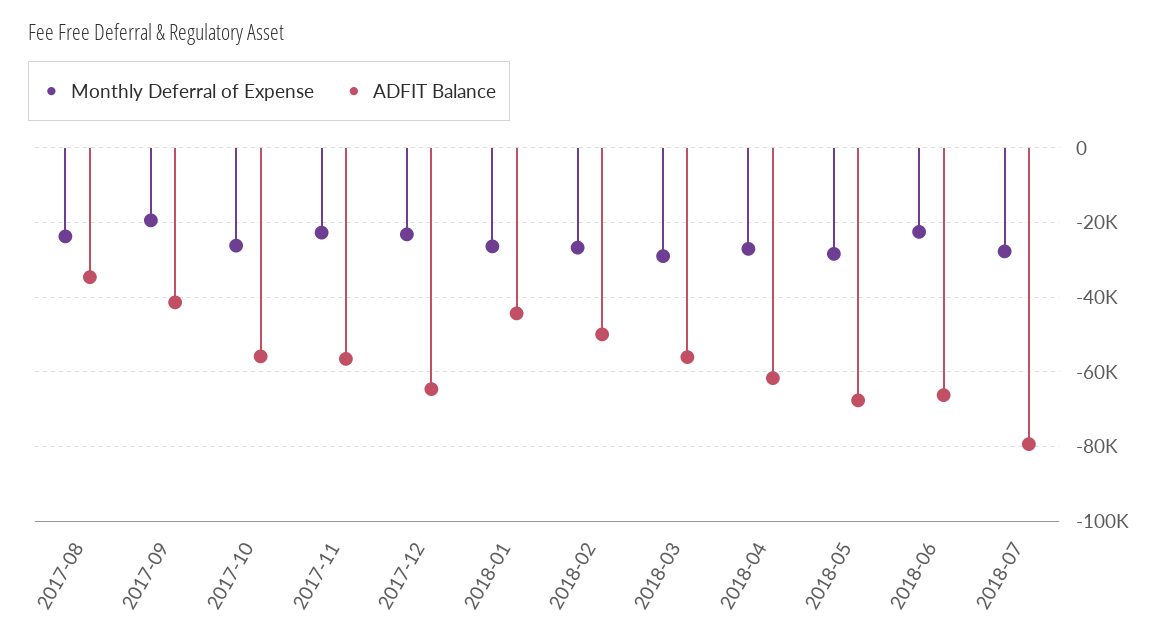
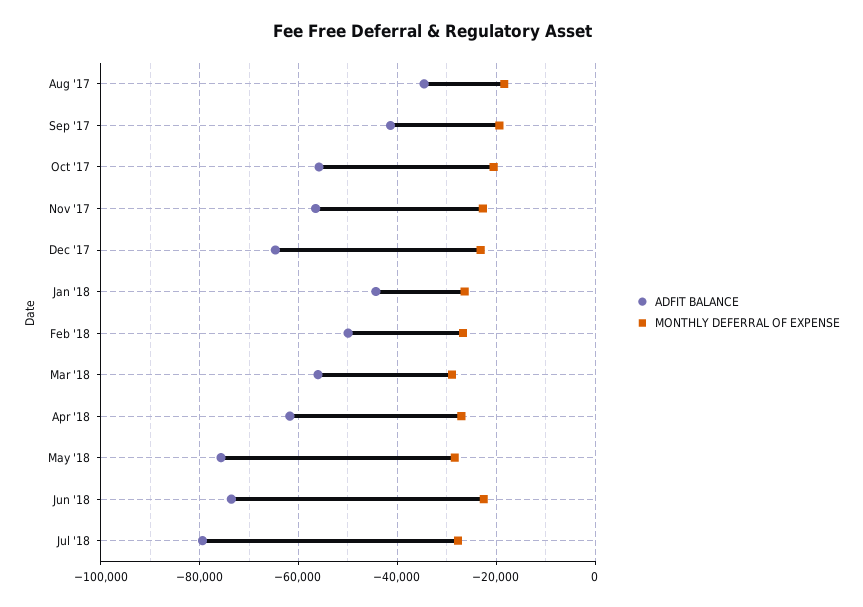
Monthly Deferral of Expense, 2017-08: -24000 -> -18000
Monthly Deferral of Expense, 2017-10: -26000 -> -20000
ADFIT Balance, 2018-05: -68000 -> -76000
ADFIT Balance, 2018-06: -66000 -> -74000

